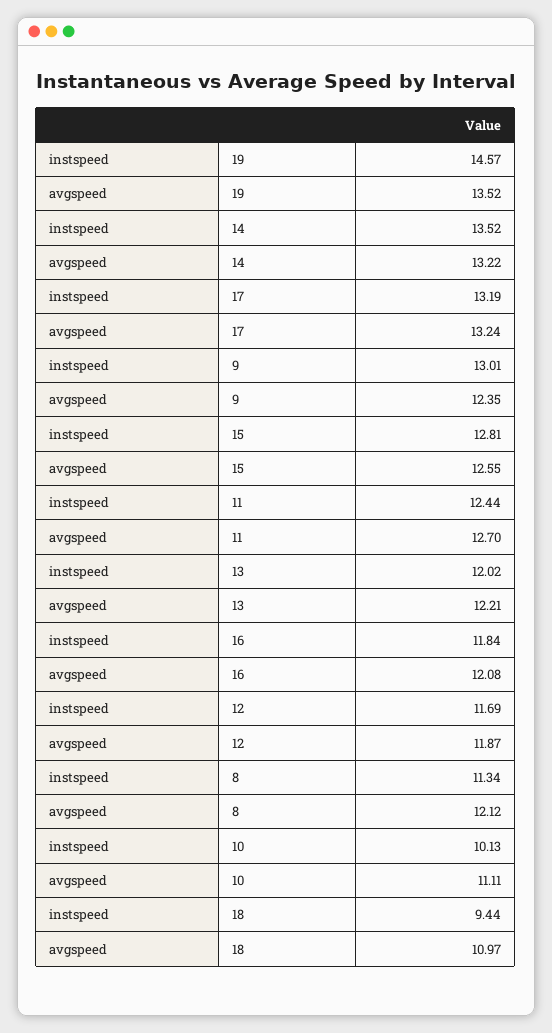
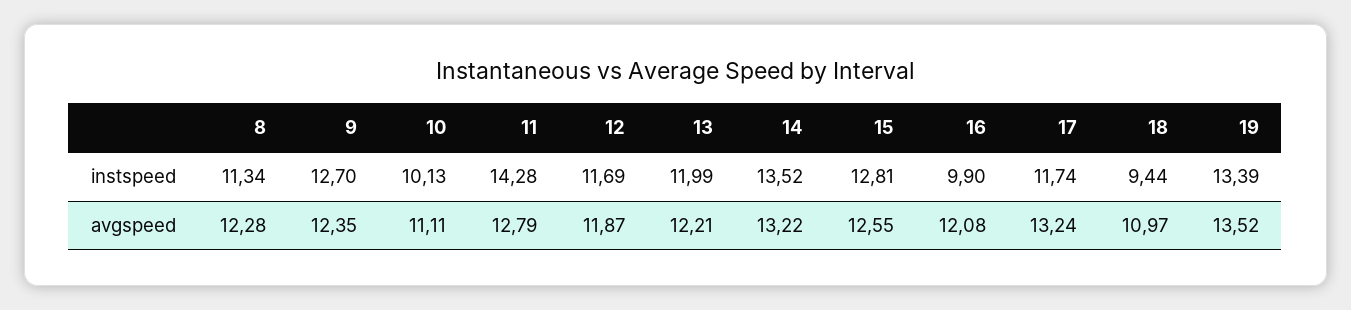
instspeed, 19: 14.57 -> 13.39
instspeed, 17: 13.19 -> 11.74
instspeed, 9: 13.01 -> 12.7
instspeed, 11: 12.44 -> 14.28
avgspeed, 11: 12.7 -> 12.79
instspeed, 13: 12.02 -> 11.99
instspeed, 16: 11.84 -> 9.9
avgspeed, 8: 12.12 -> 12.28

